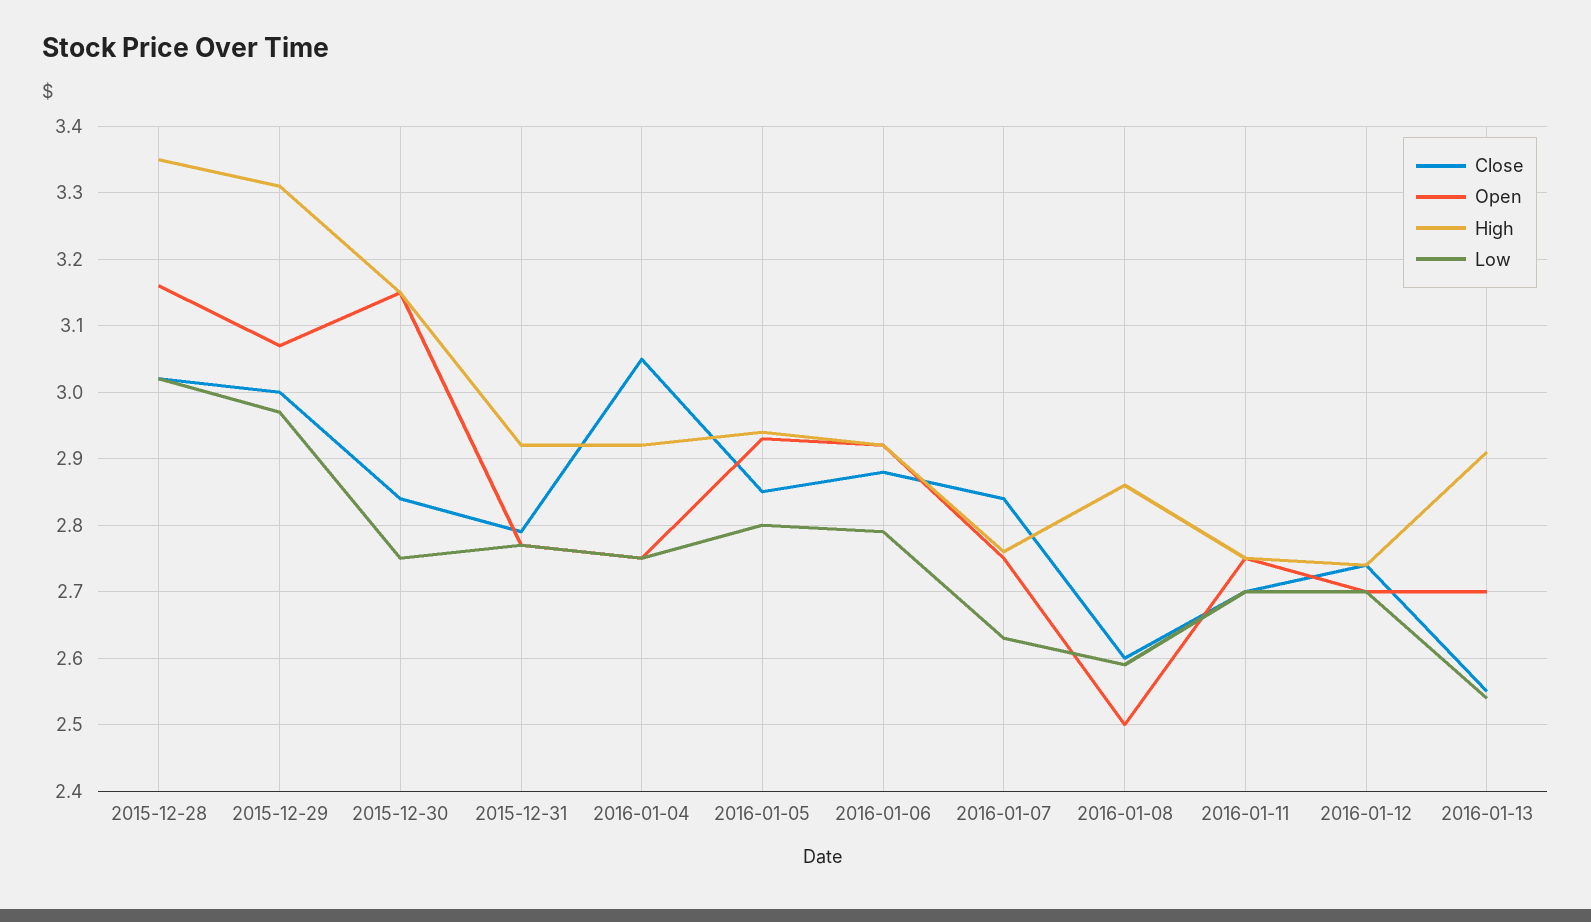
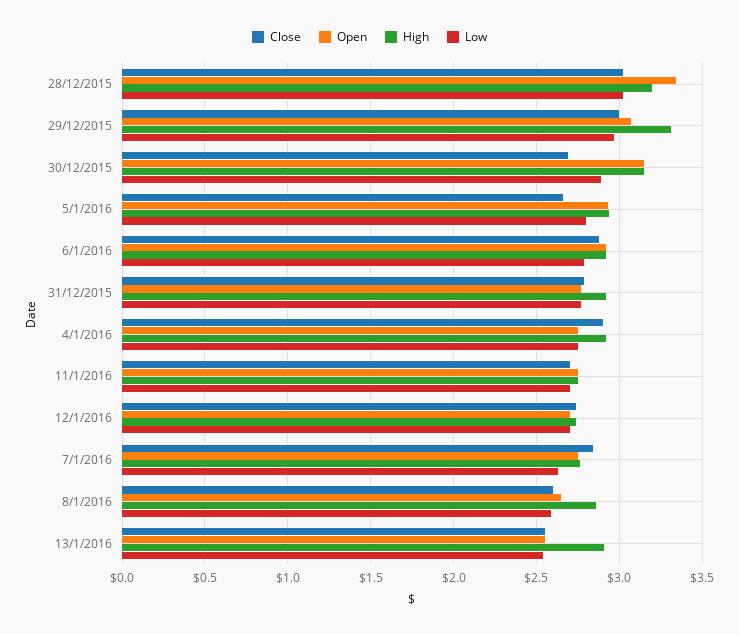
Open, 2015-12-28: 3.16 -> 3.35
High, 2015-12-28: 3.35 -> 3.2
Close, 2015-12-30: 2.84 -> 2.7
Low, 2015-12-30: 2.75 -> 2.9
Close, 2016-01-04: 3.05 -> 2.9
Close, 2016-01-05: 2.85 -> 2.65
Open, 2016-01-08: 2.5 -> 2.65
Open, 2016-01-13: 2.7 -> 2.55

